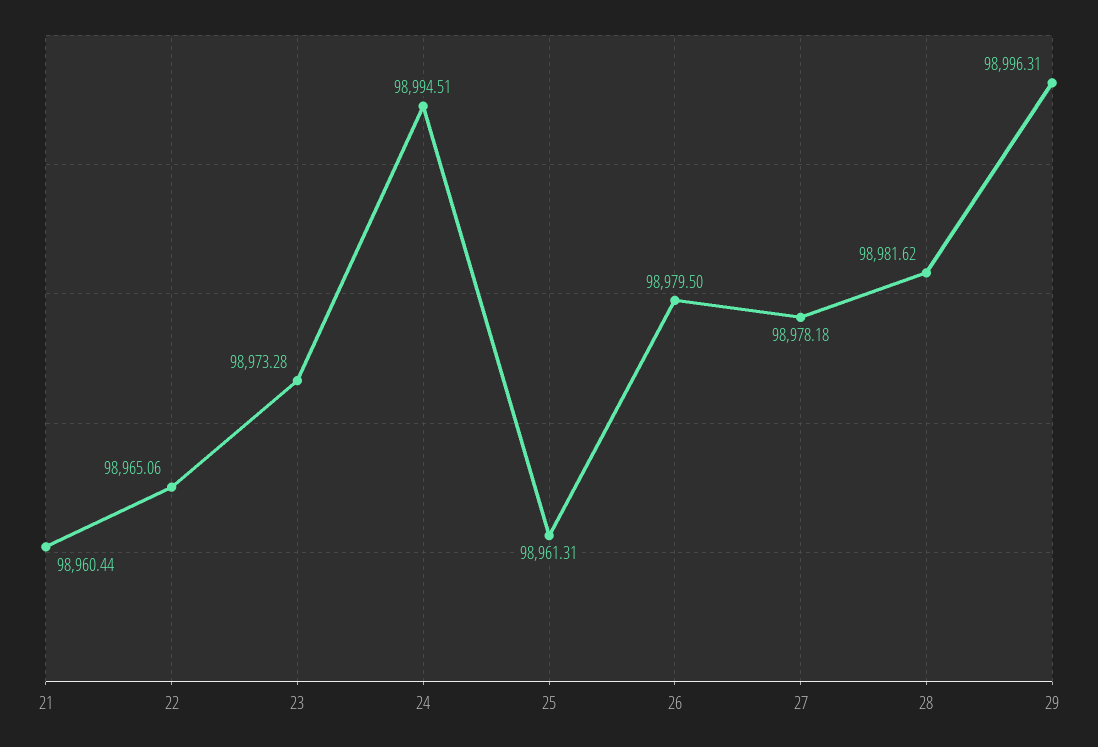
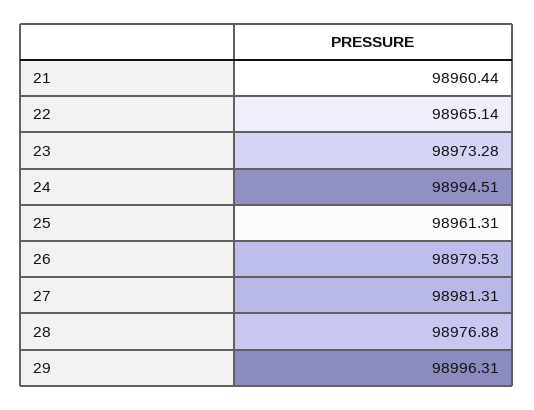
22: 98965.06 -> 98965.14
26: 98979.5 -> 98979.53
27: 98978.18 -> 98981.31
28: 98981.62 -> 98976.88

